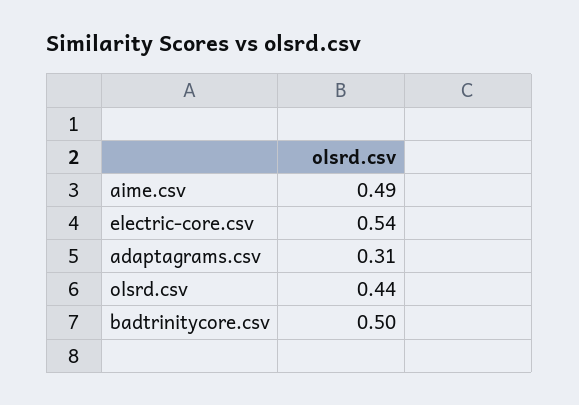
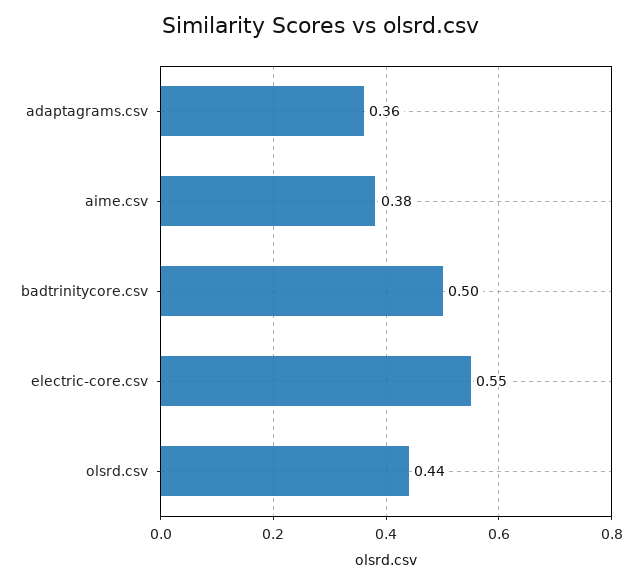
aime.csv: 0.49 -> 0.38
electric-core.csv: 0.54 -> 0.55
adaptagrams.csv: 0.31 -> 0.36

